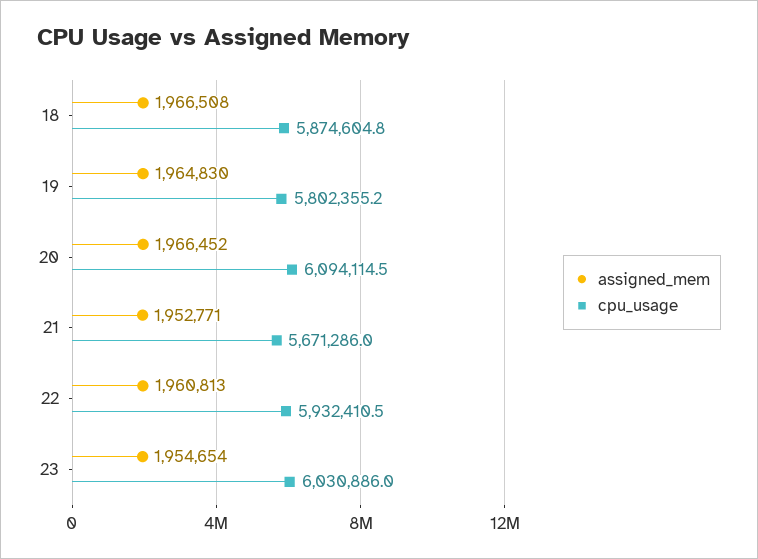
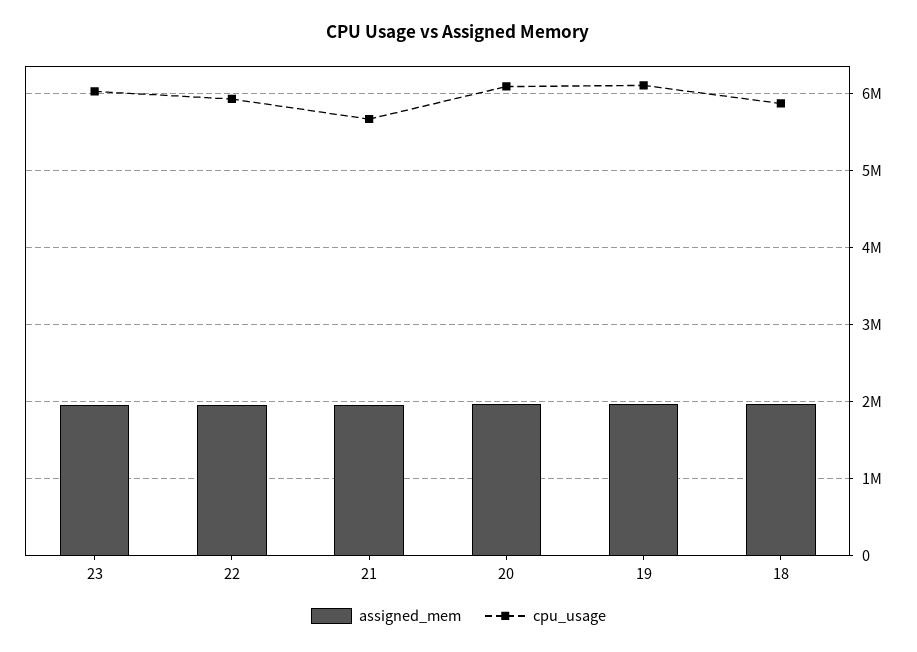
cpu_usage, 19: 5802355.2 -> 6100000

